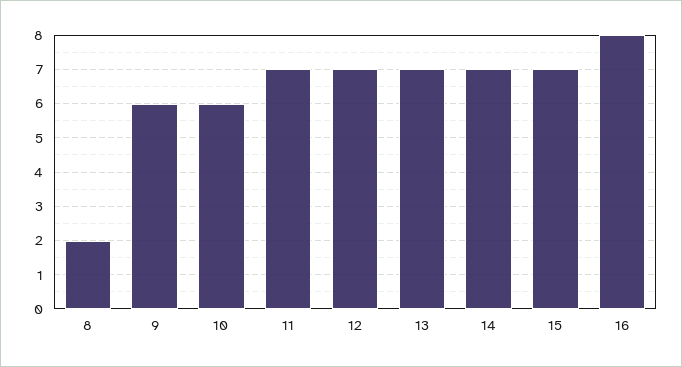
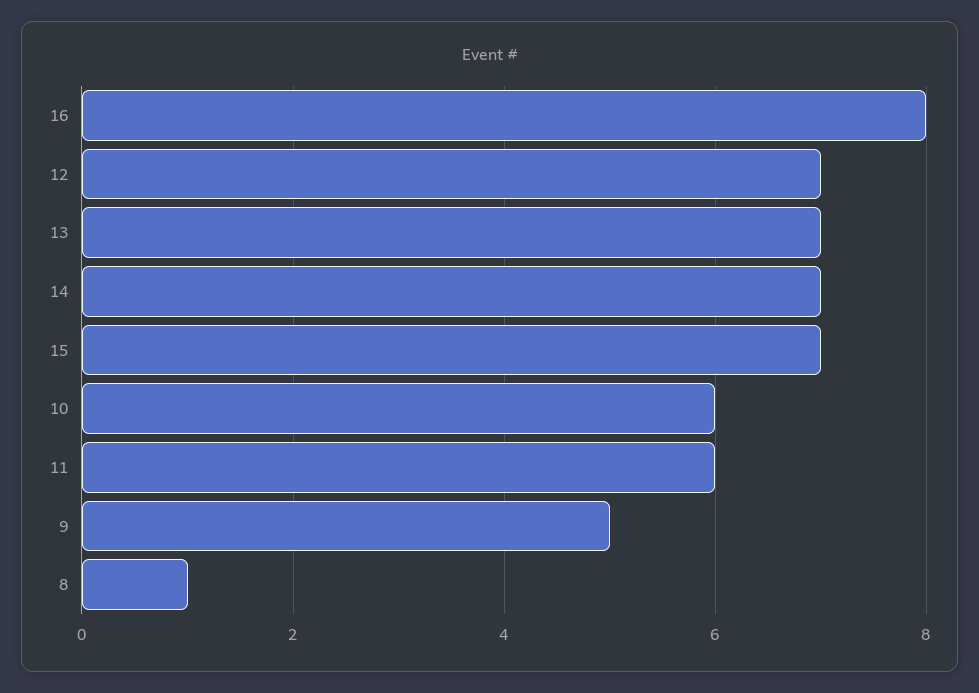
8: 2 -> 1
9: 6 -> 5
11: 7 -> 6

